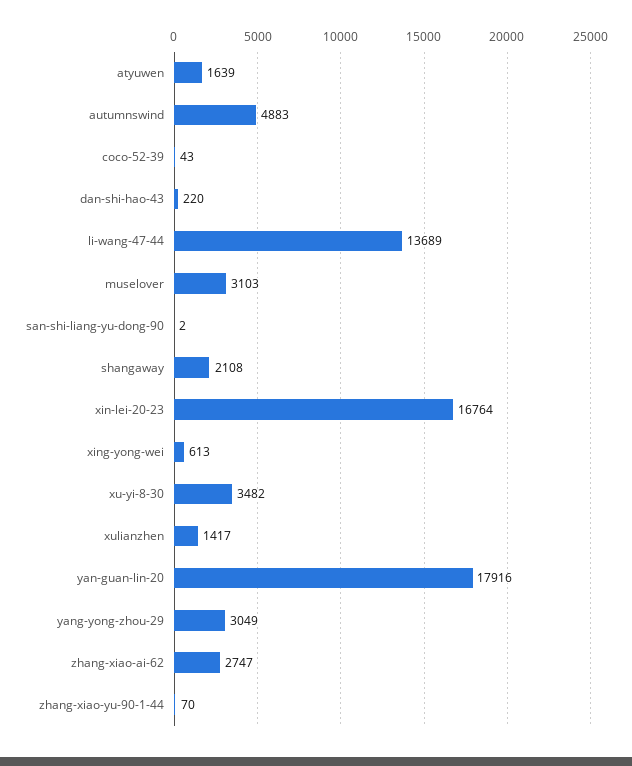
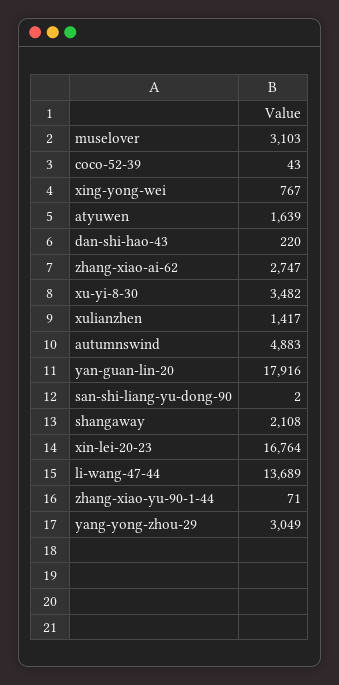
xing-yong-wei: 613 -> 767
zhang-xiao-yu-90-1-44: 70 -> 71

